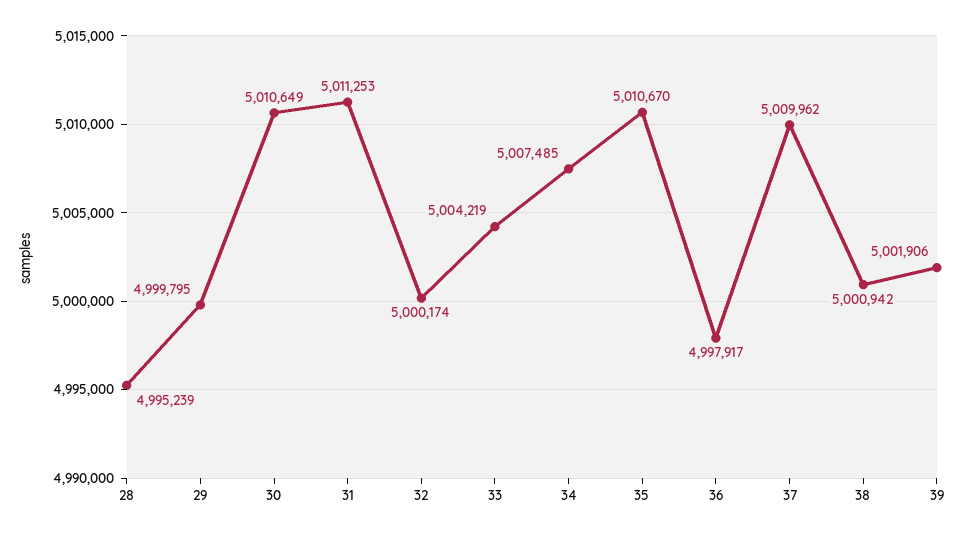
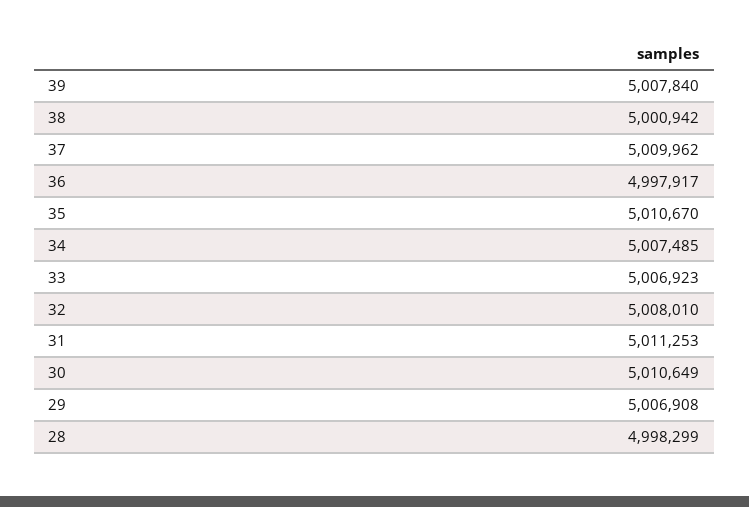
28: 4995239 -> 4998299
29: 4999795 -> 5006908
32: 5000174 -> 5008010
33: 5004219 -> 5006923
39: 5001906 -> 5007840

